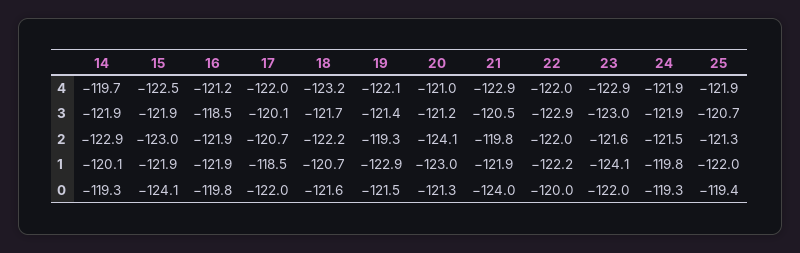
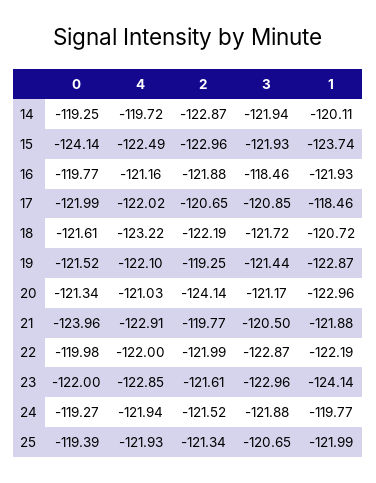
17, 3: -120.1 -> -120.85
15, 1: -121.9 -> -123.74

